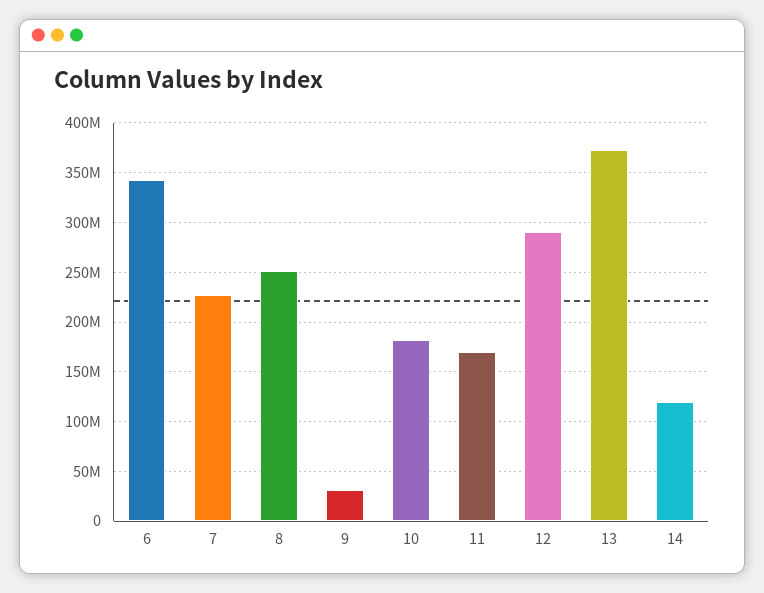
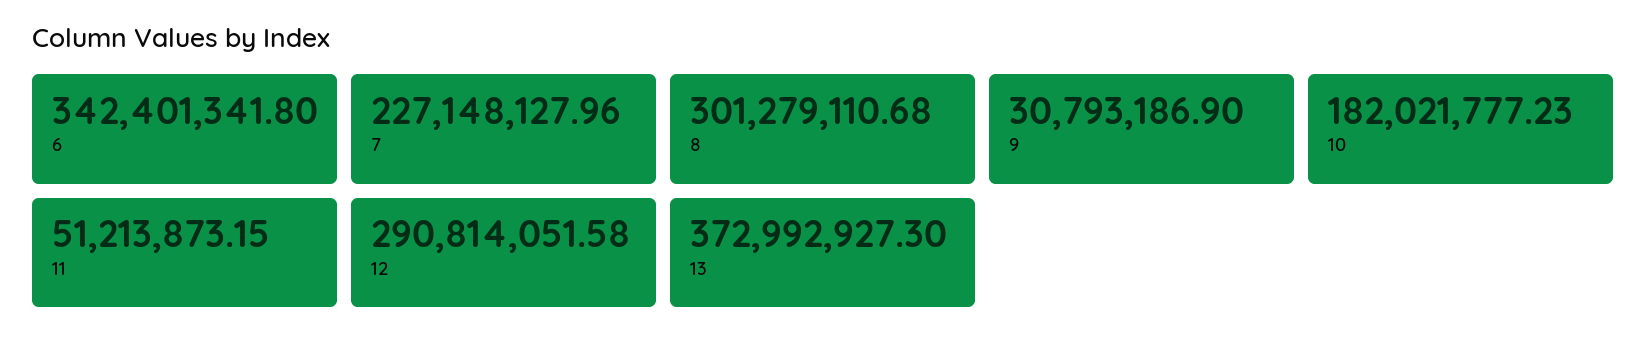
8: 250000000 -> 301279110.68
11: 170000000 -> 51213873.15
14: 120000000 -> none

